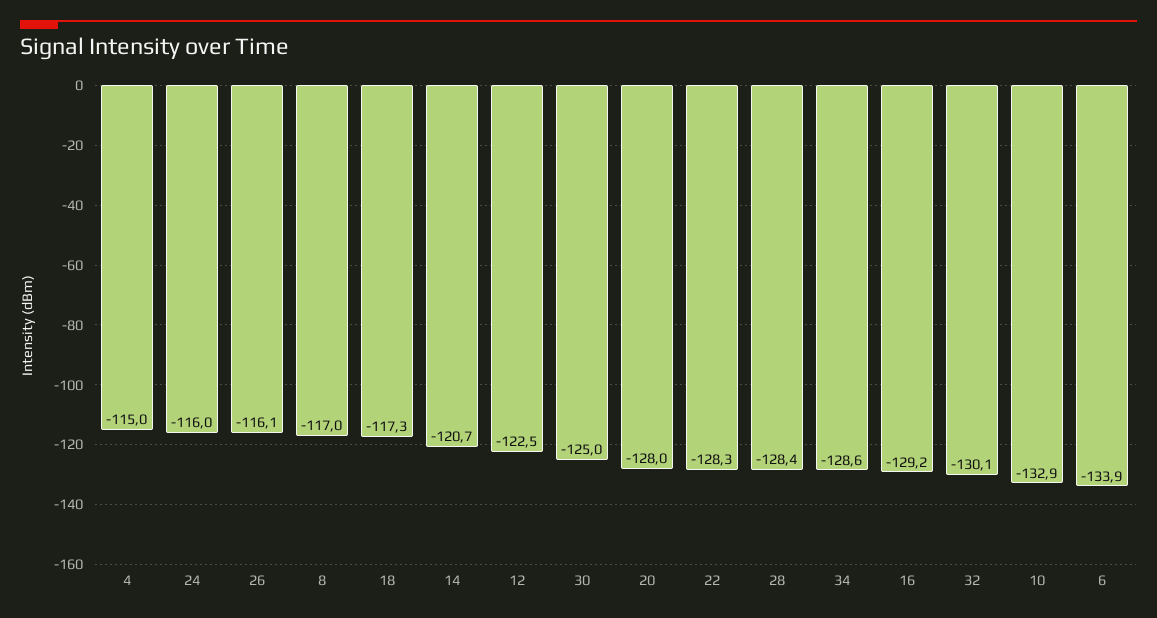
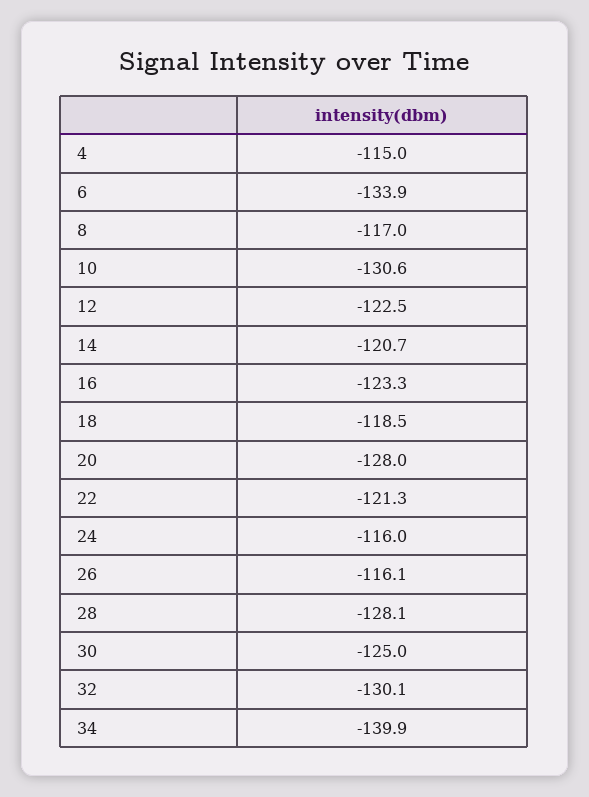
18: -117.3 -> -118.5
22: -128.3 -> -121.3
28: -128.4 -> -128.1
34: -128.6 -> -139.9
16: -129.2 -> -123.3
10: -132.9 -> -130.6

